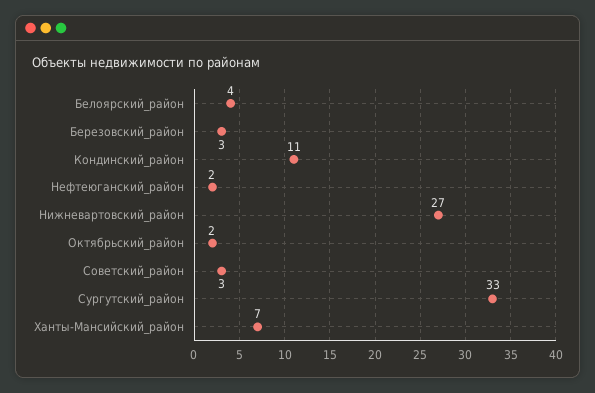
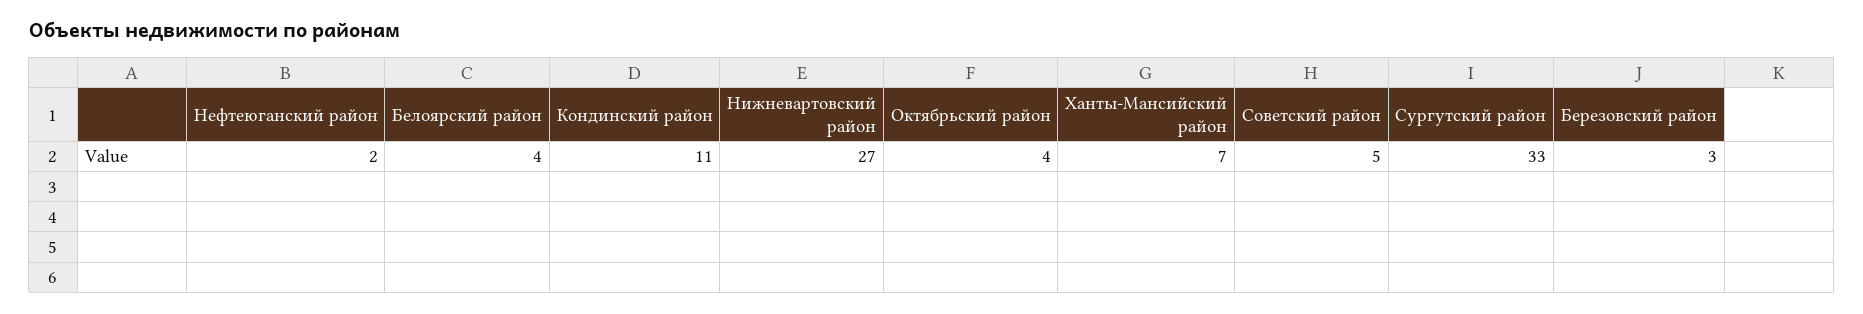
Октябрьский_район: 2 -> 4
Советский_район: 3 -> 5

